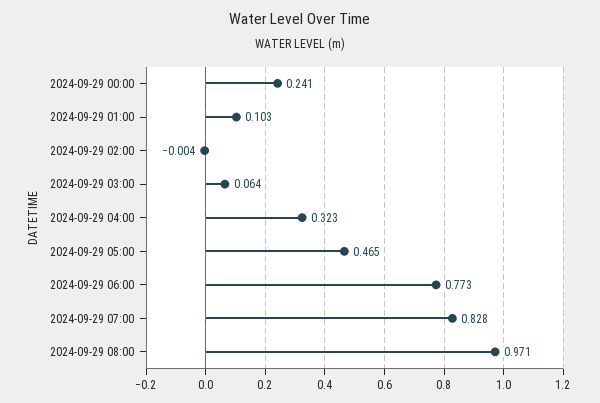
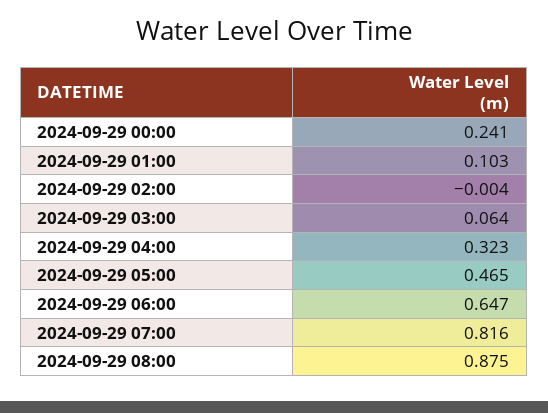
2024-09-29 06:00: 0.773 -> 0.647
2024-09-29 07:00: 0.828 -> 0.816
2024-09-29 08:00: 0.971 -> 0.875

